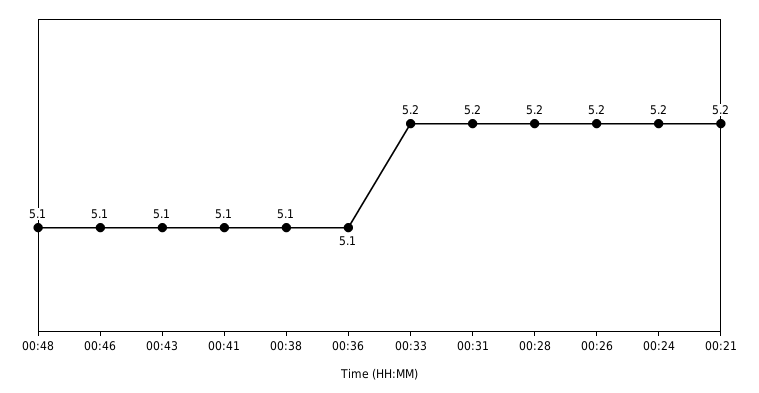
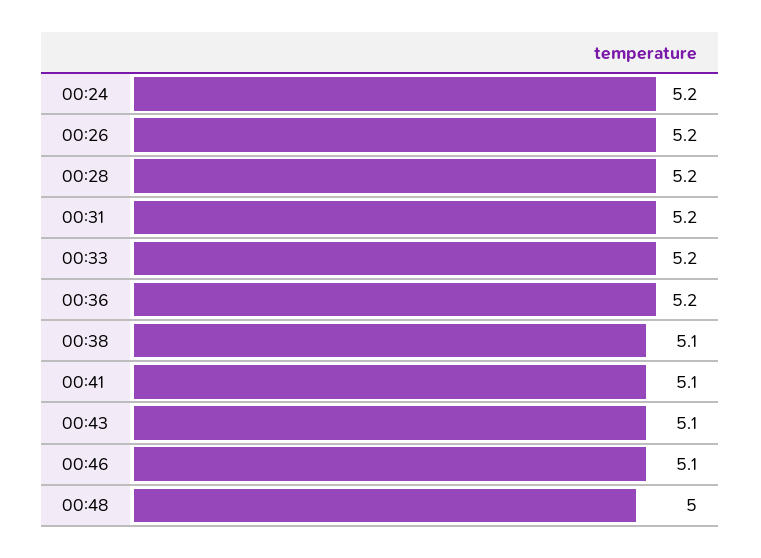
00:48: 5.1 -> 5
00:36: 5.1 -> 5.2
00:21: 5.2 -> none

